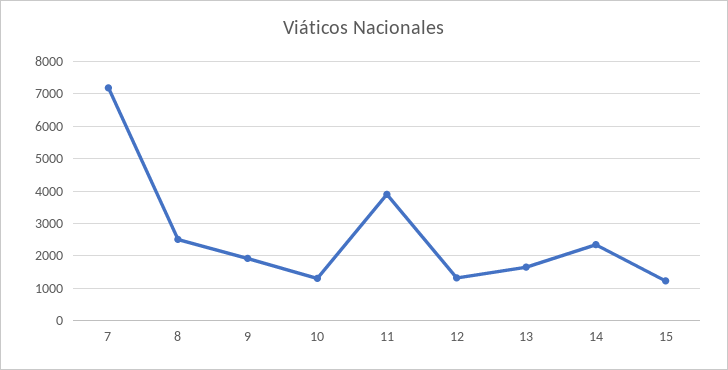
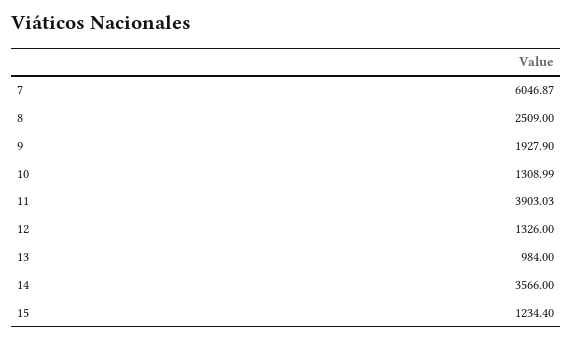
7: 7200 -> 6046.87
13: 1600 -> 984
14: 2400 -> 3566

